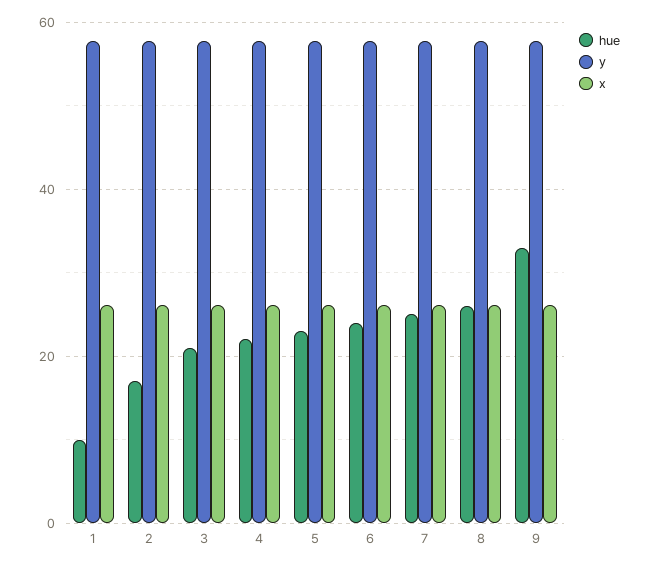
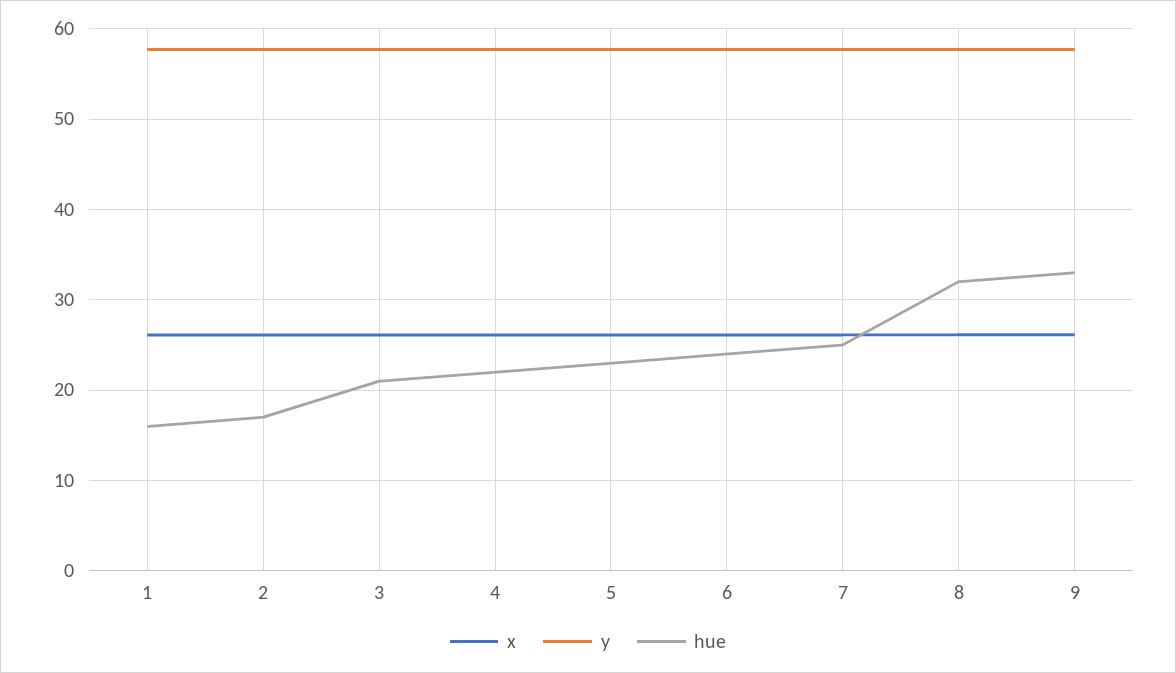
hue, 1: 10 -> 16
hue, 8: 26 -> 32

